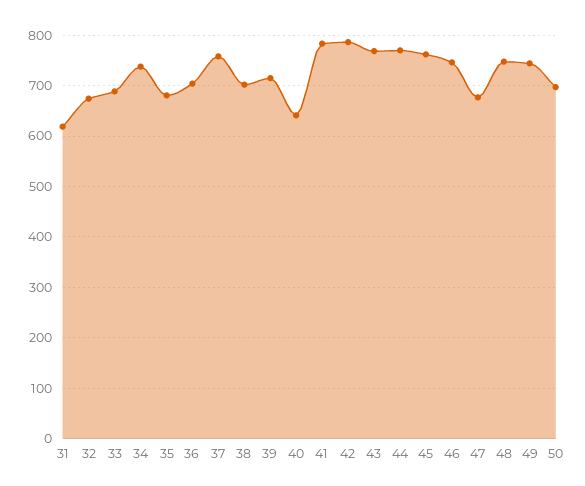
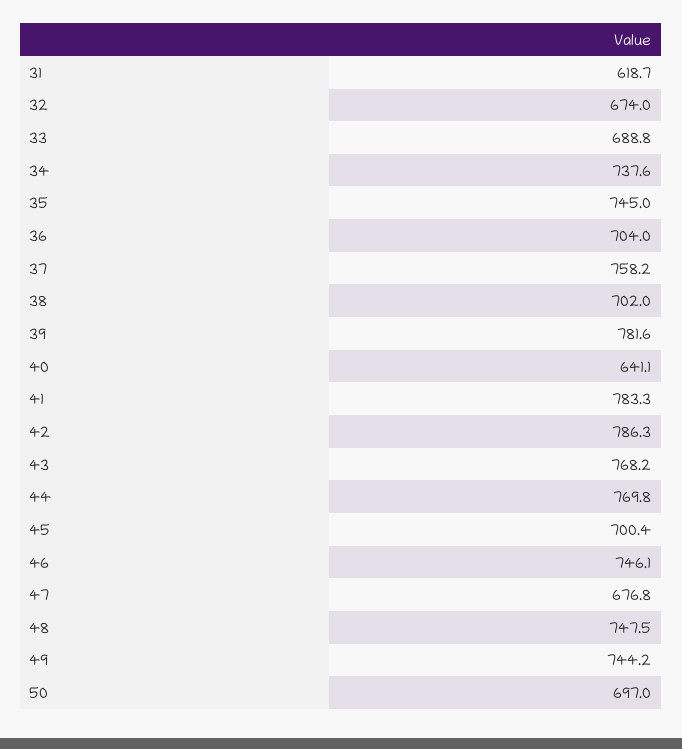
35: 680 -> 745
39: 720 -> 781.6
45: 760 -> 700.4

